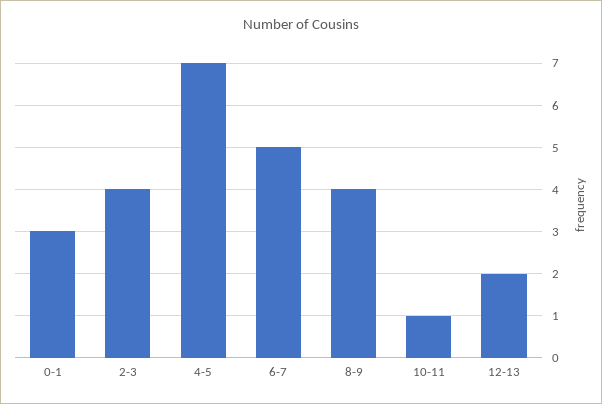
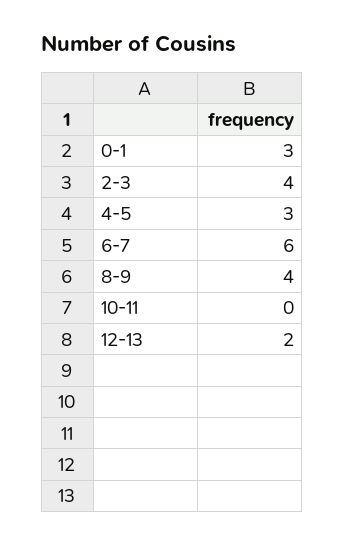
4-5: 7 -> 3
6-7: 5 -> 6
10-11: 1 -> 0

